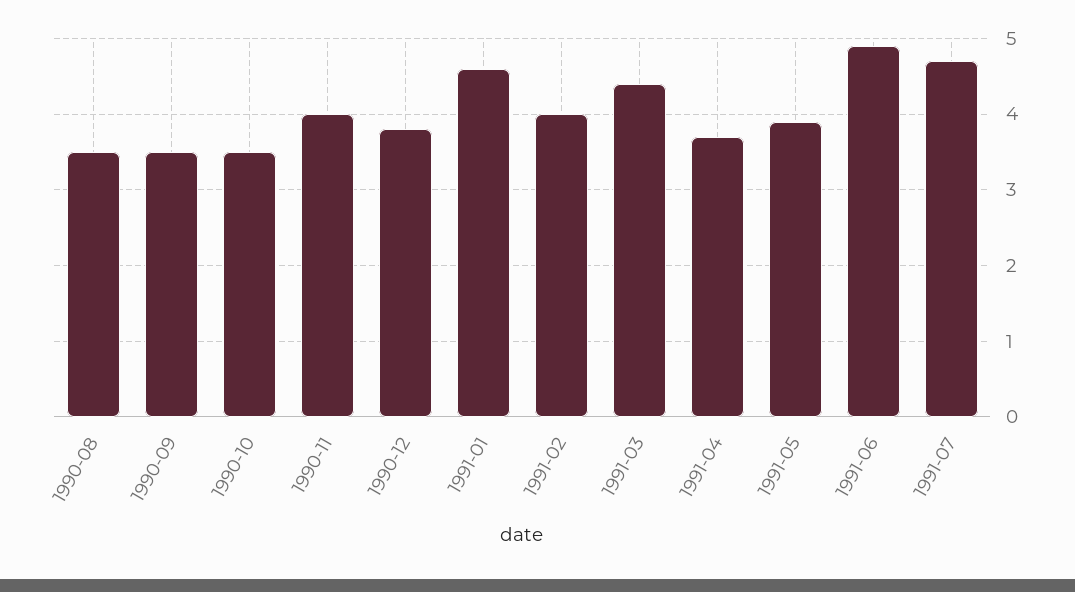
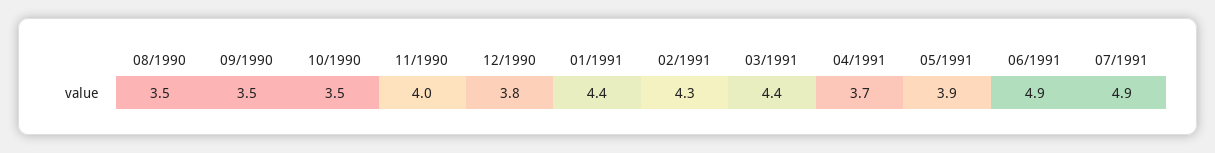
1991-01: 4.6 -> 4.4
1991-02: 4 -> 4.3
1991-07: 4.7 -> 4.9

